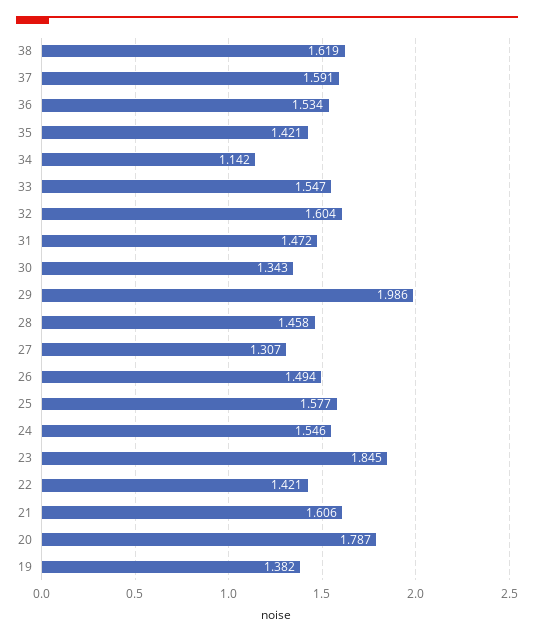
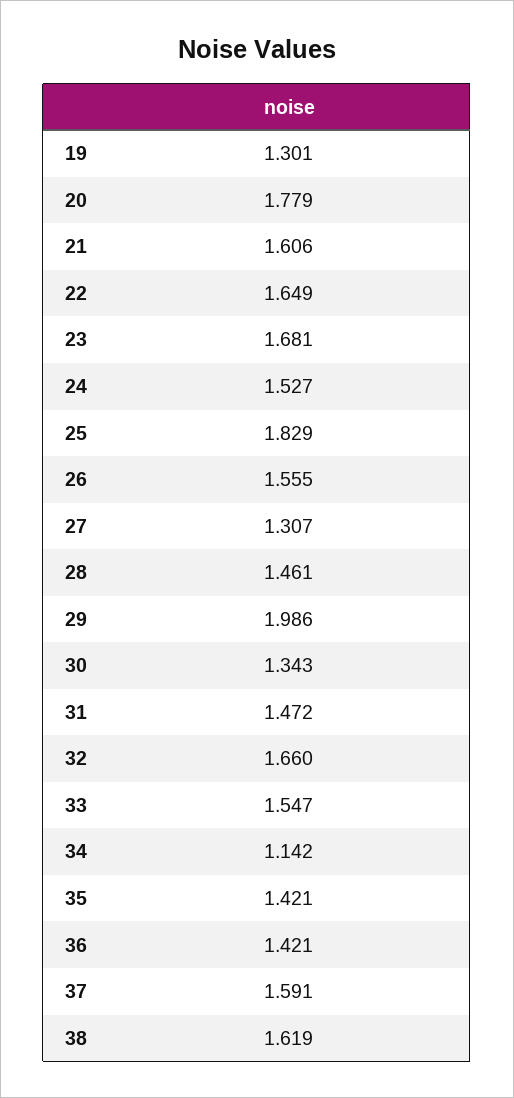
36: 1.534 -> 1.421
32: 1.604 -> 1.66
28: 1.458 -> 1.461
26: 1.494 -> 1.555
25: 1.577 -> 1.829
24: 1.546 -> 1.527
23: 1.845 -> 1.681
22: 1.421 -> 1.649
20: 1.787 -> 1.779
19: 1.382 -> 1.301

